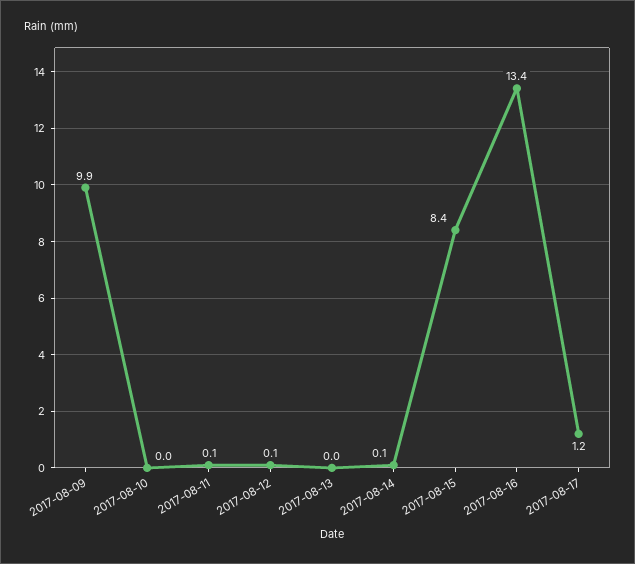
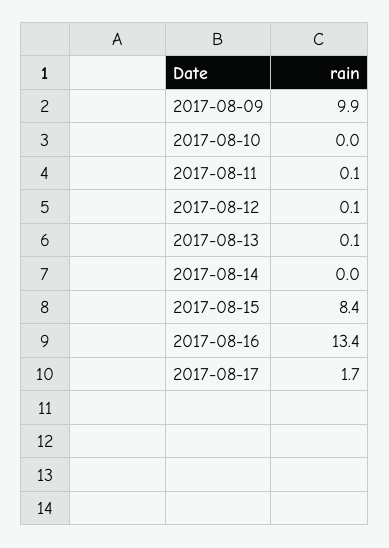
2017-08-13: 0 -> 0.1
2017-08-14: 0.1 -> 0
2017-08-17: 1.2 -> 1.7

